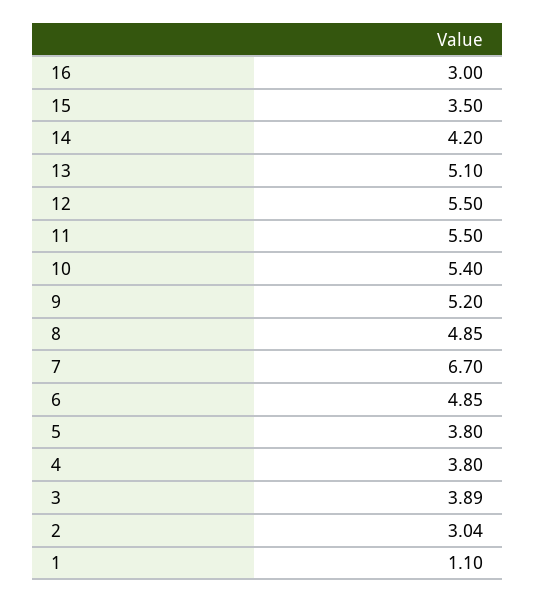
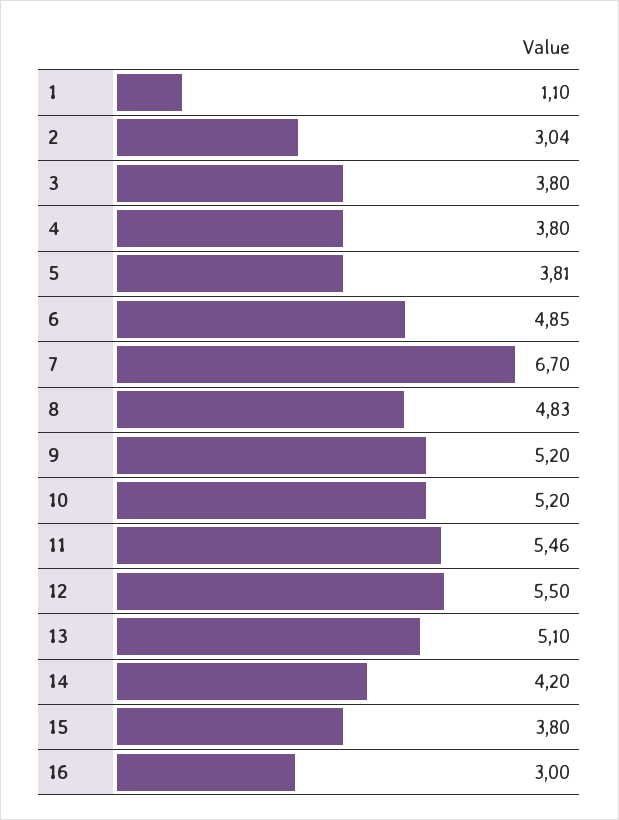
15: 3.5 -> 3.8
11: 5.5 -> 5.46
10: 5.4 -> 5.2
8: 4.85 -> 4.83
5: 3.8 -> 3.81
3: 3.89 -> 3.8

